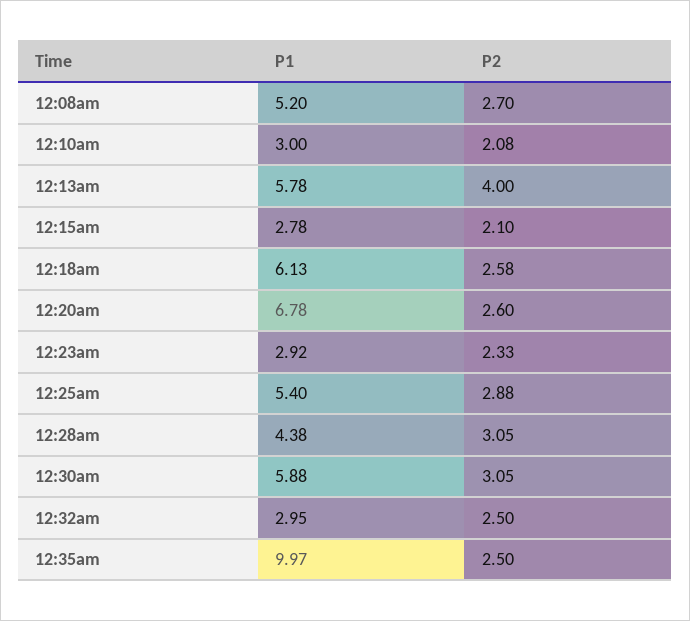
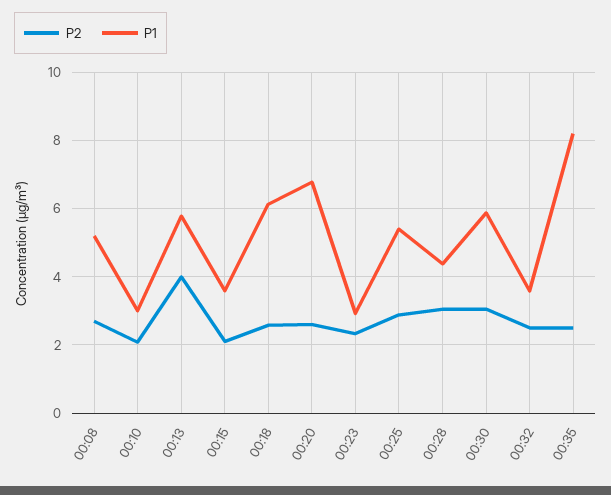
P1, 12:15am: 2.78 -> 3.6
P1, 12:32am: 2.95 -> 3.6
P1, 12:35am: 9.97 -> 8.2

